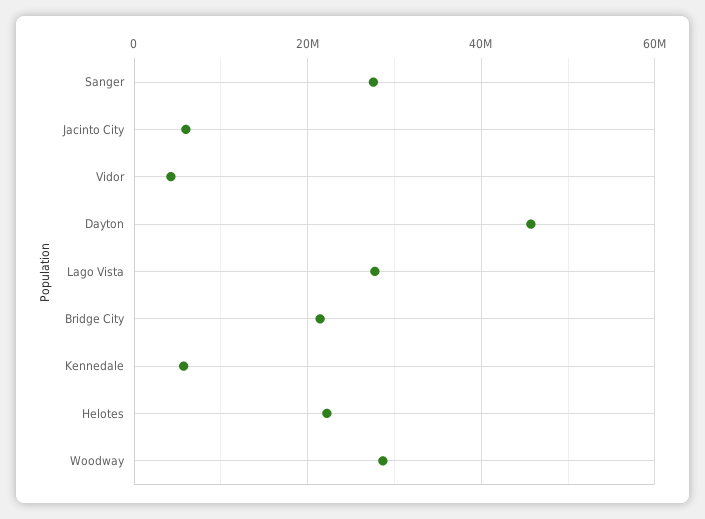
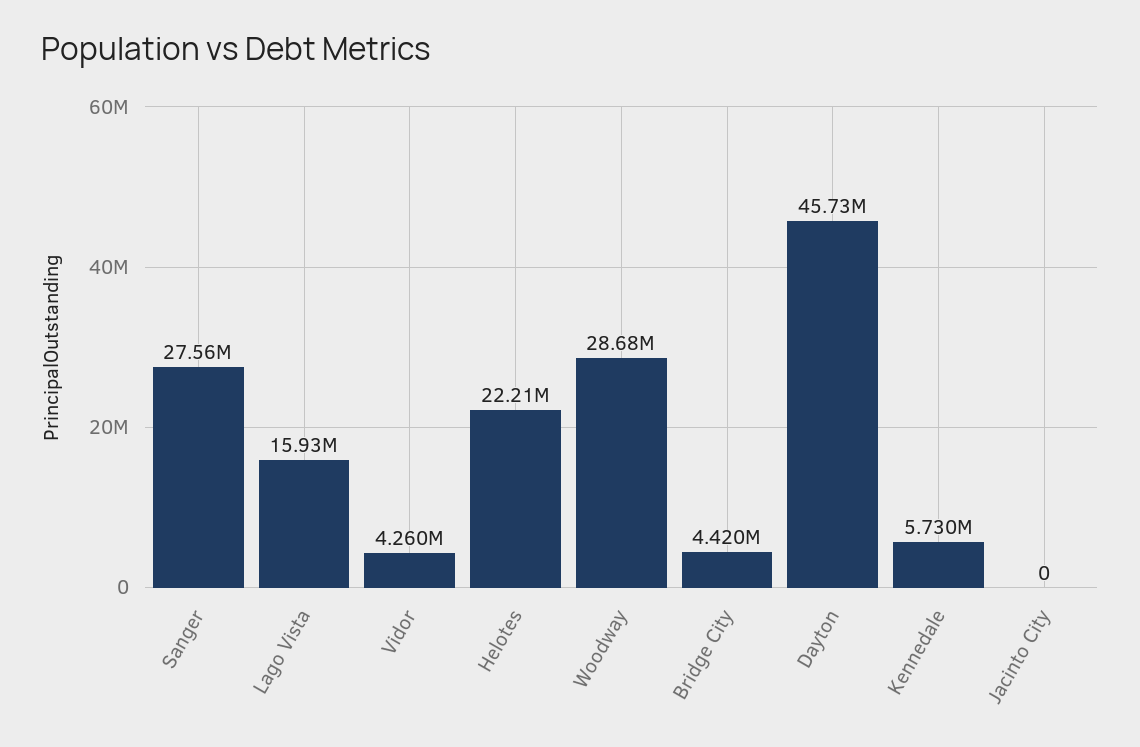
Jacinto City: 6000000 -> 0
Lago Vista: 28000000 -> 15930000
Bridge City: 22000000 -> 4420000

